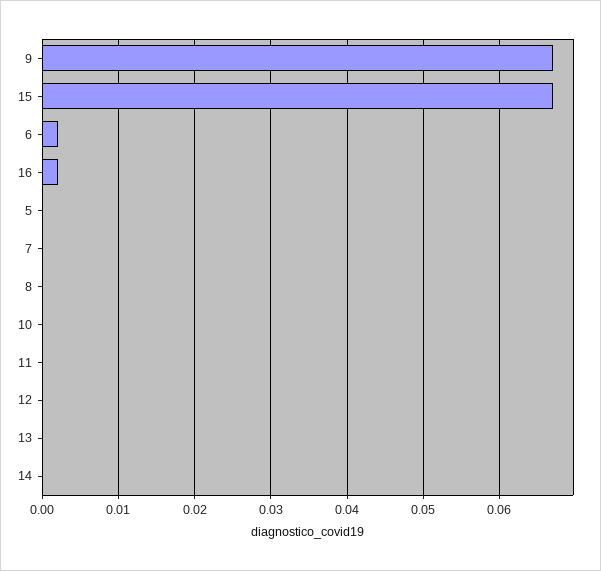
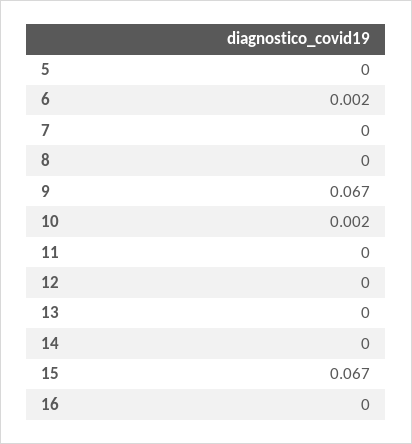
16: 0.002 -> 0
10: 0 -> 0.002

